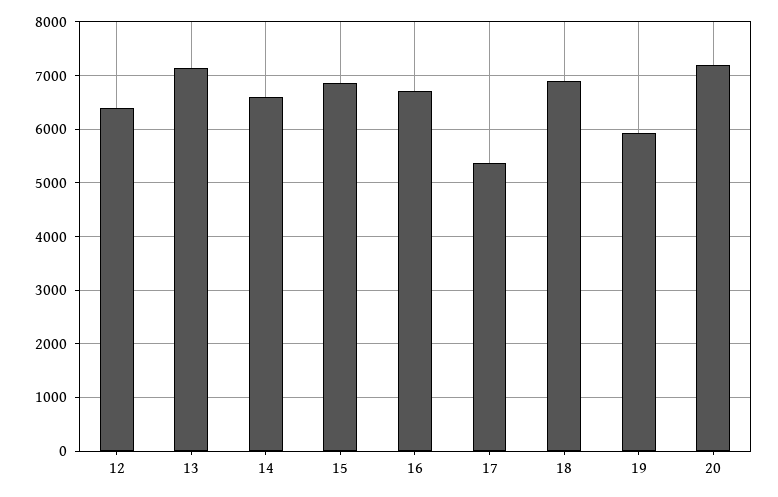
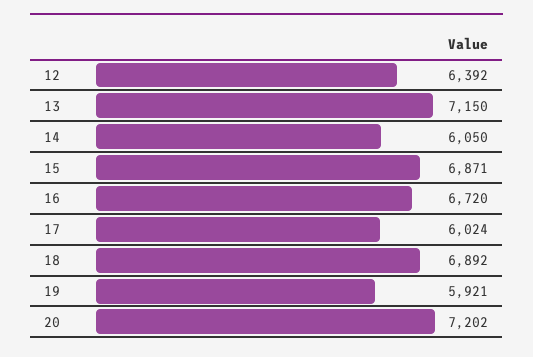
14: 6600 -> 6050
17: 5400 -> 6024

